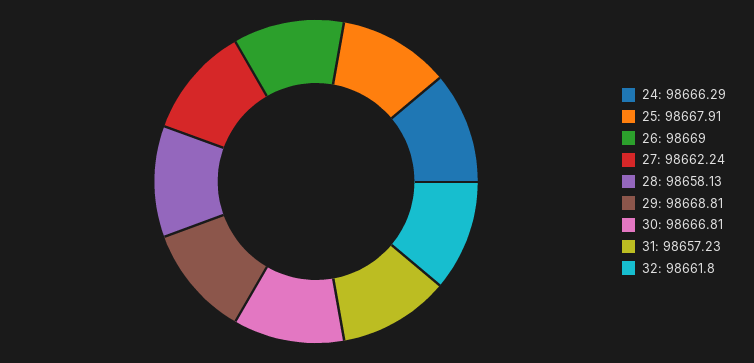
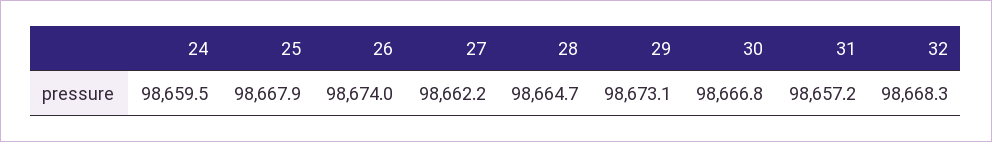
24: 98666.29 -> 98659.5
26: 98669 -> 98674
28: 98658.13 -> 98664.7
29: 98668.81 -> 98673.1
32: 98661.8 -> 98668.3

